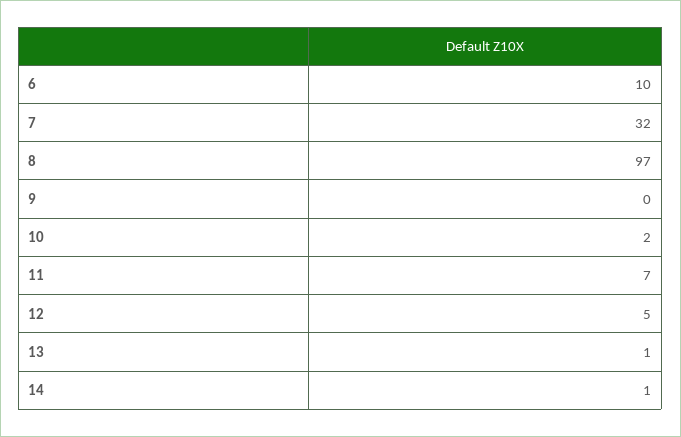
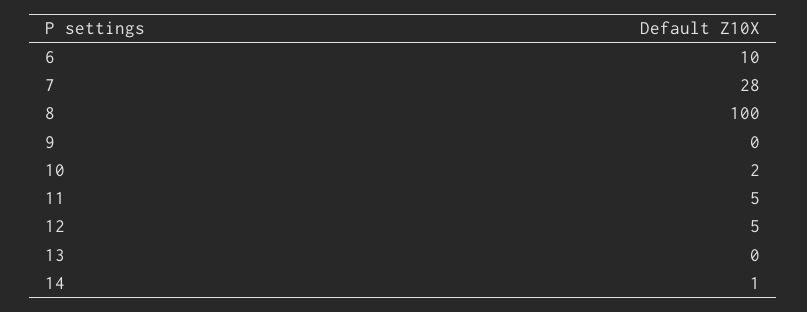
7: 32 -> 28
8: 97 -> 100
11: 7 -> 5
13: 1 -> 0

